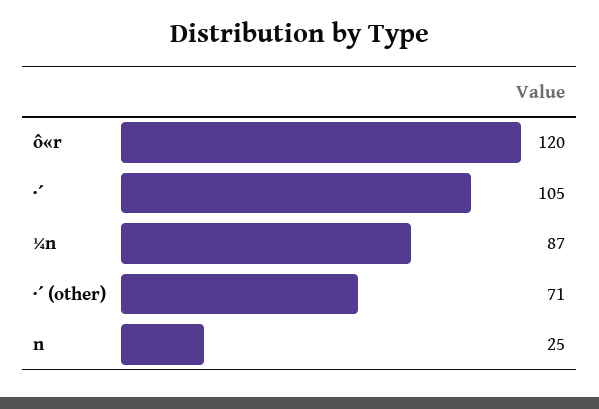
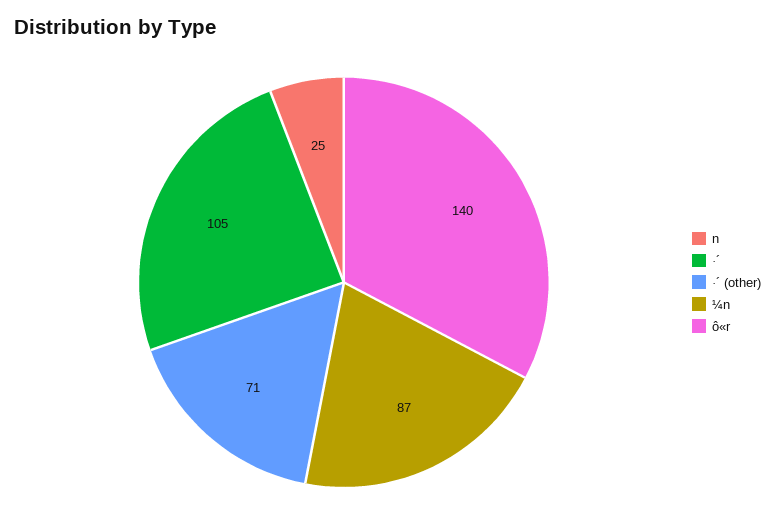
ô«r: 120 -> 140

